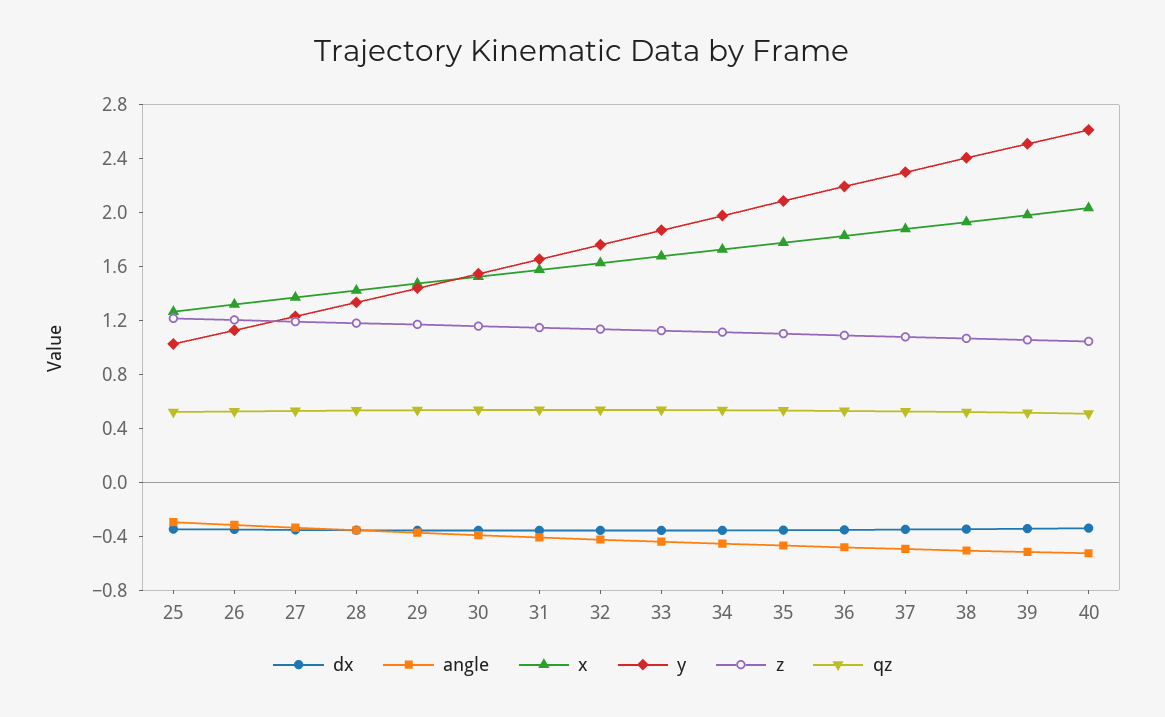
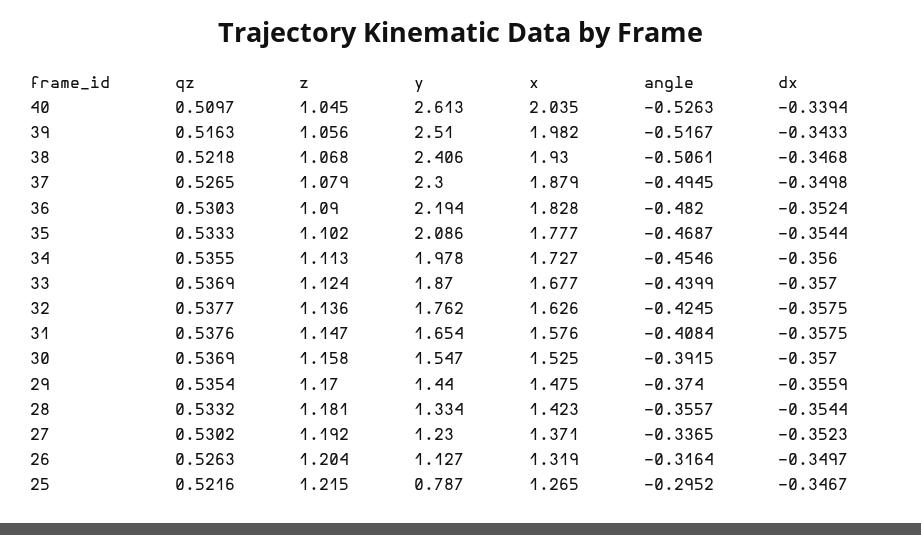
y, 25: 1 -> 0.787

